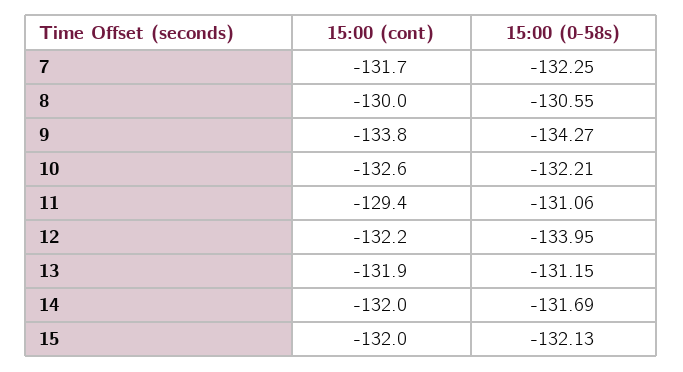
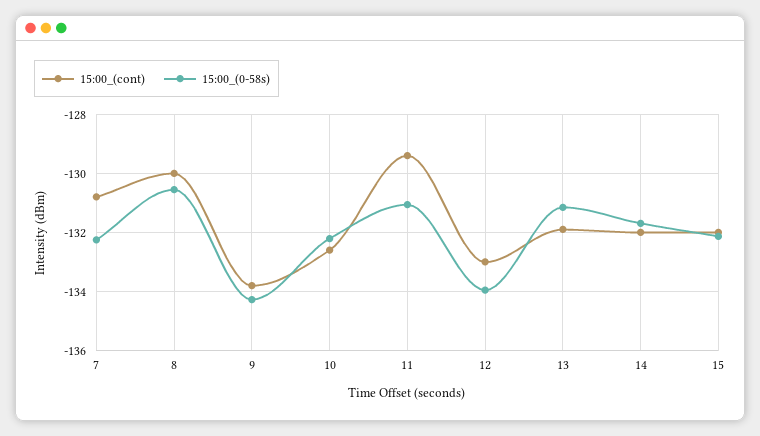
15:00 (cont), 7: -131.7 -> -130.75
15:00 (cont), 12: -132.2 -> -133

